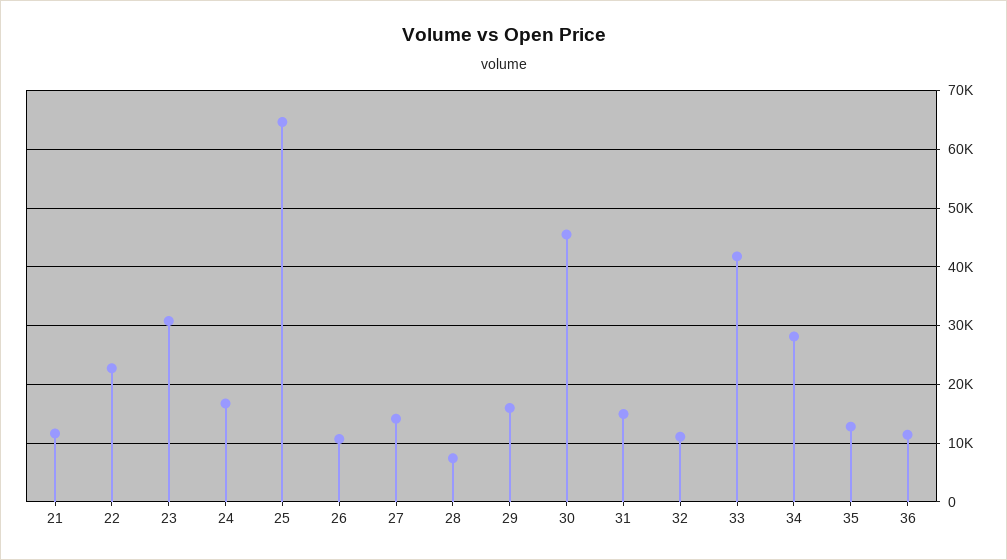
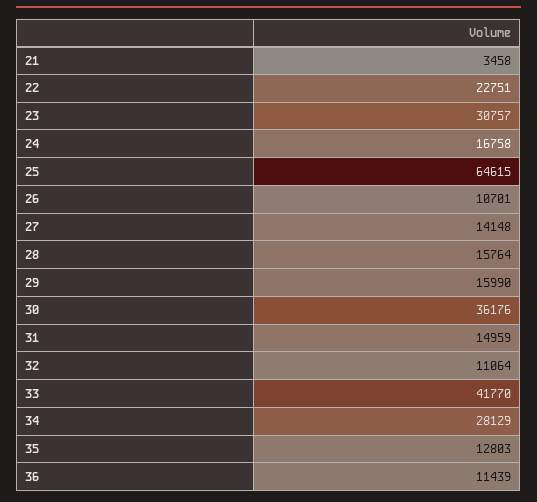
21: 12000 -> 3458
28: 8000 -> 15764
30: 46000 -> 36176

